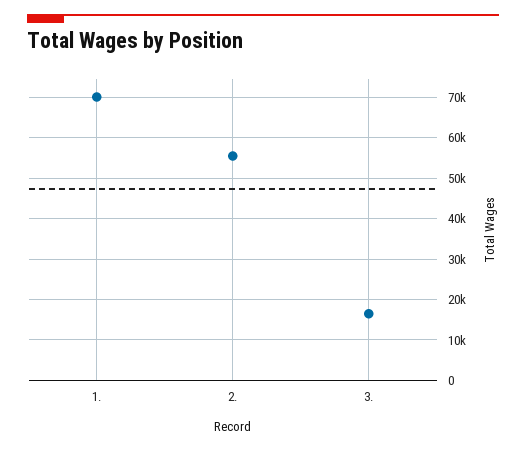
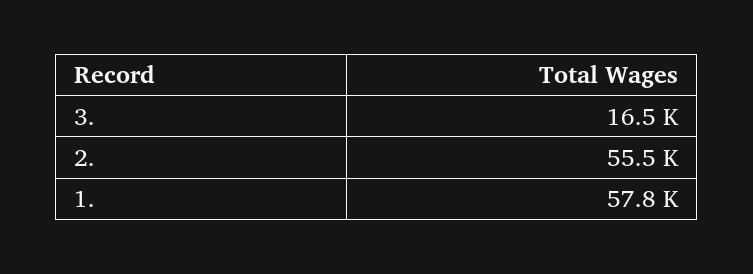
1.: 70000 -> 57800

